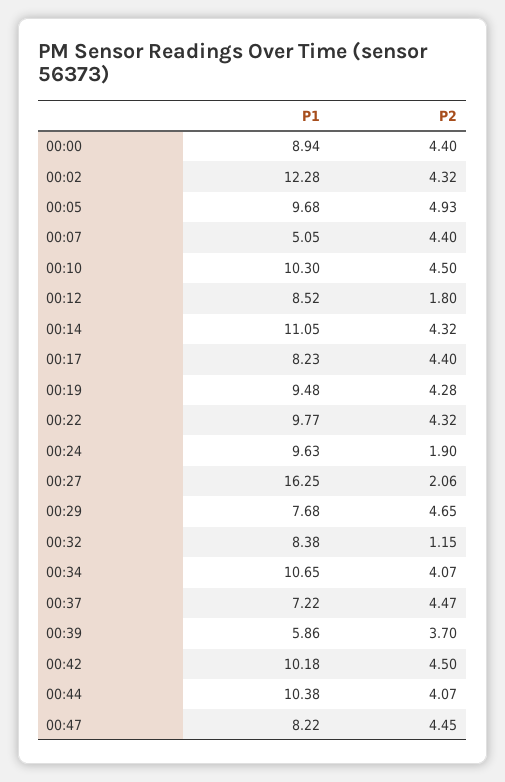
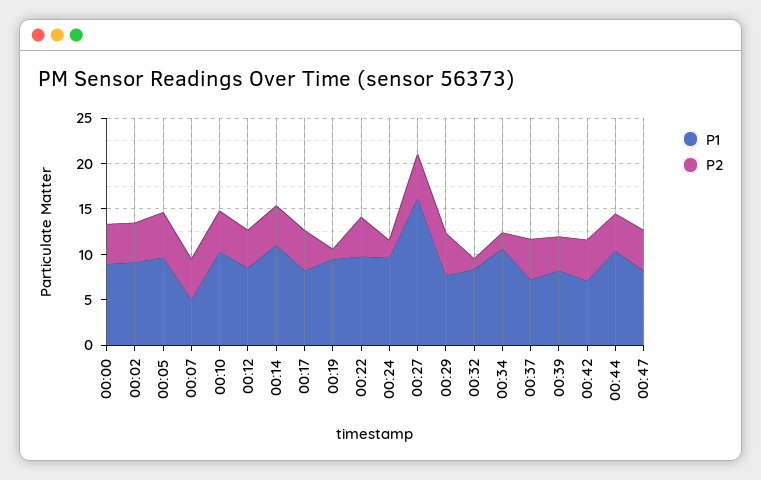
P1, 00:02: 12.28 -> 9
P2, 00:12: 1.8 -> 4
P2, 00:19: 4.28 -> 1
P2, 00:27: 2.06 -> 5
P2, 00:34: 4.07 -> 2
P1, 00:39: 5.86 -> 8
P1, 00:42: 10.18 -> 7

